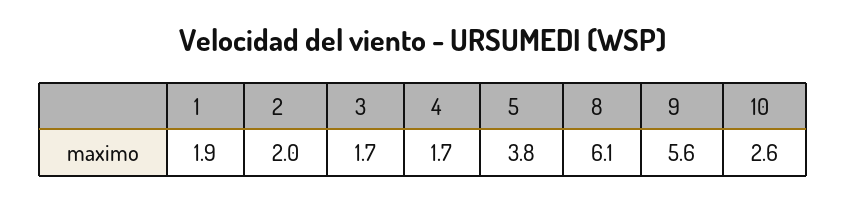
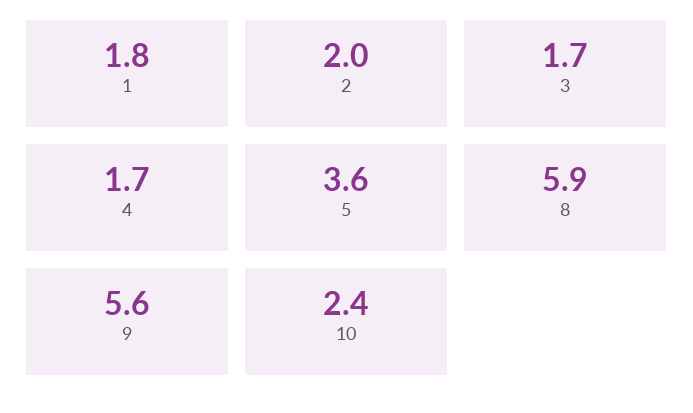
1: 1.9 -> 1.8
5: 3.8 -> 3.6
8: 6.1 -> 5.9
10: 2.6 -> 2.4

